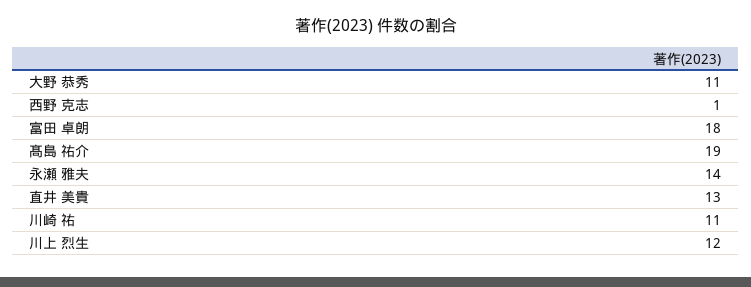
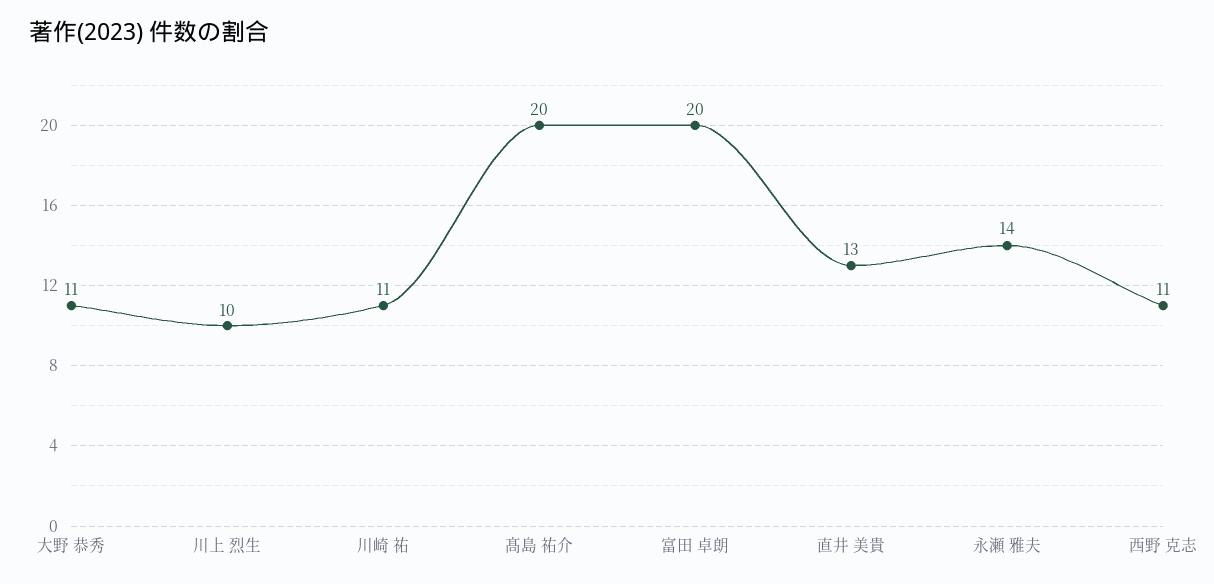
西野 克志: 1 -> 11
富田 卓朗: 18 -> 20
髙島 祐介: 19 -> 20
川上 烈生: 12 -> 10

